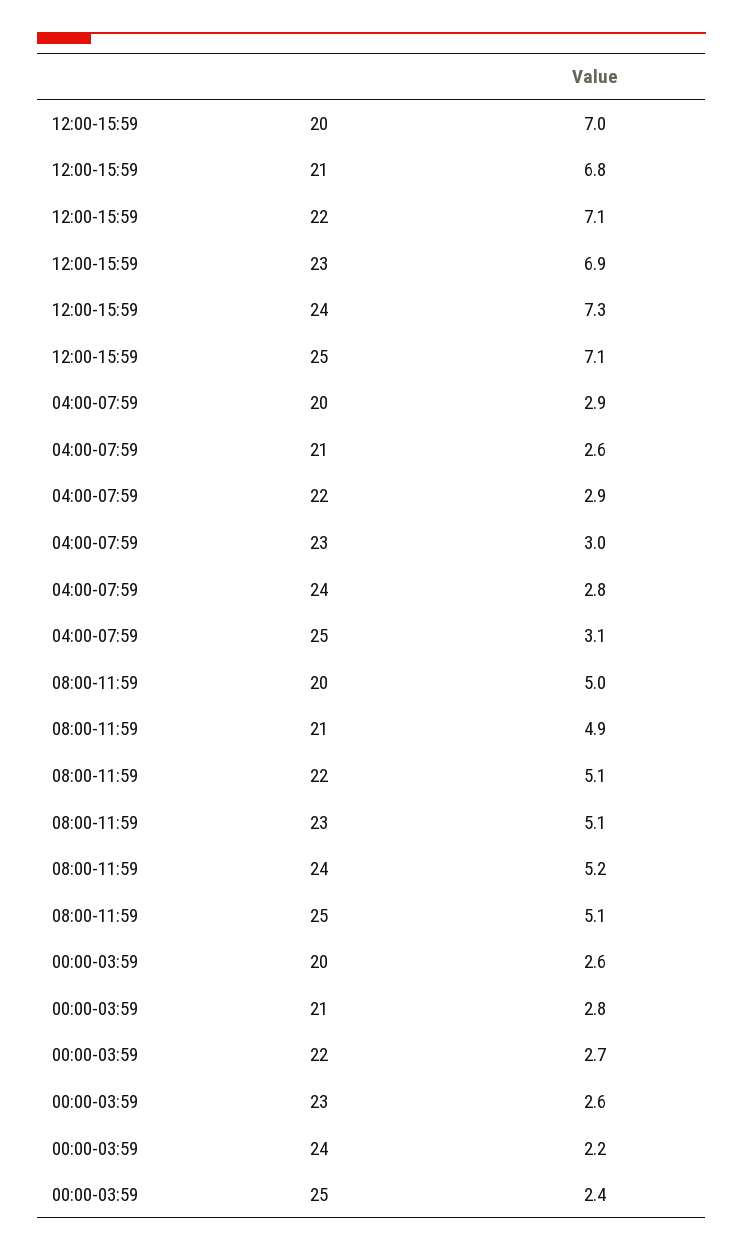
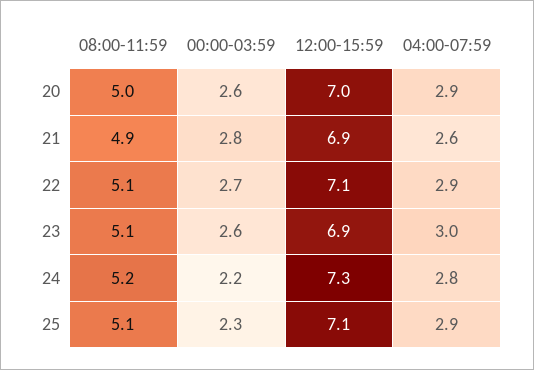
12:00-15:59, 21: 6.8 -> 6.9
04:00-07:59, 25: 3.1 -> 2.9
00:00-03:59, 25: 2.4 -> 2.3

